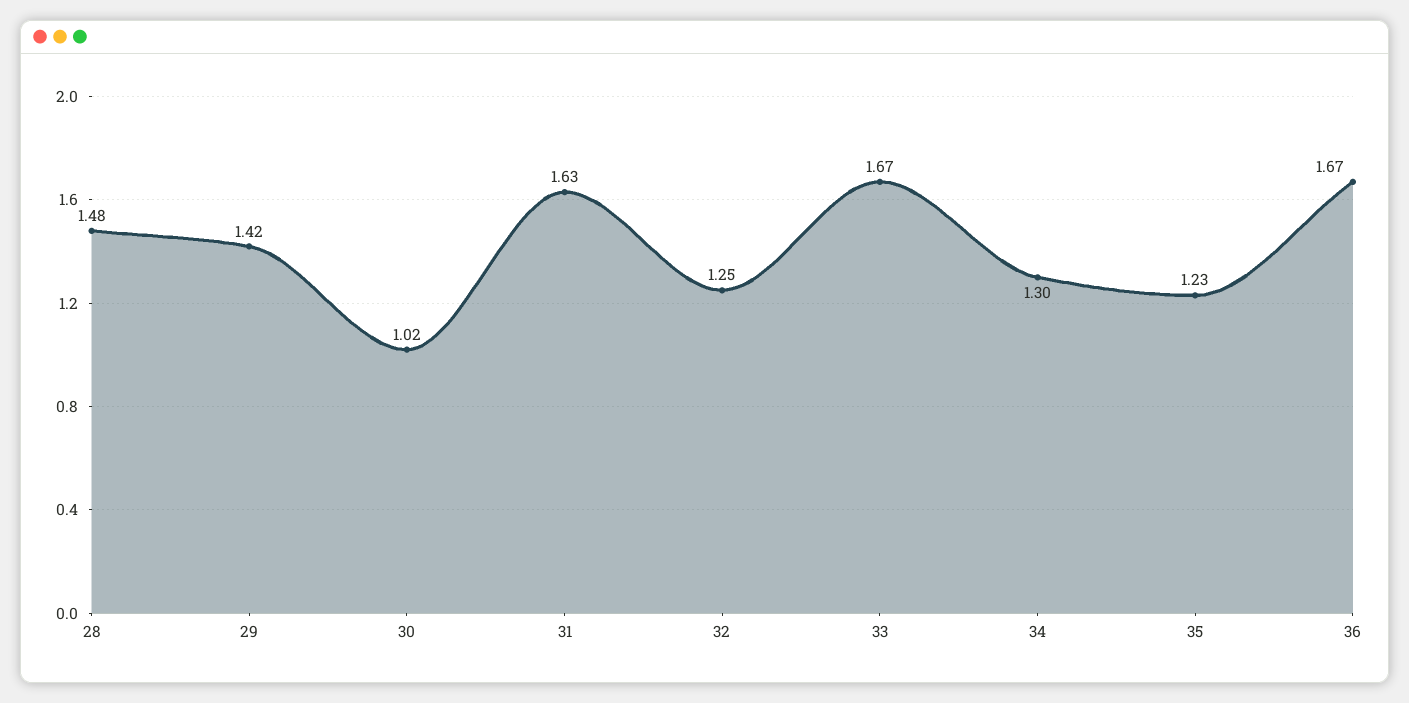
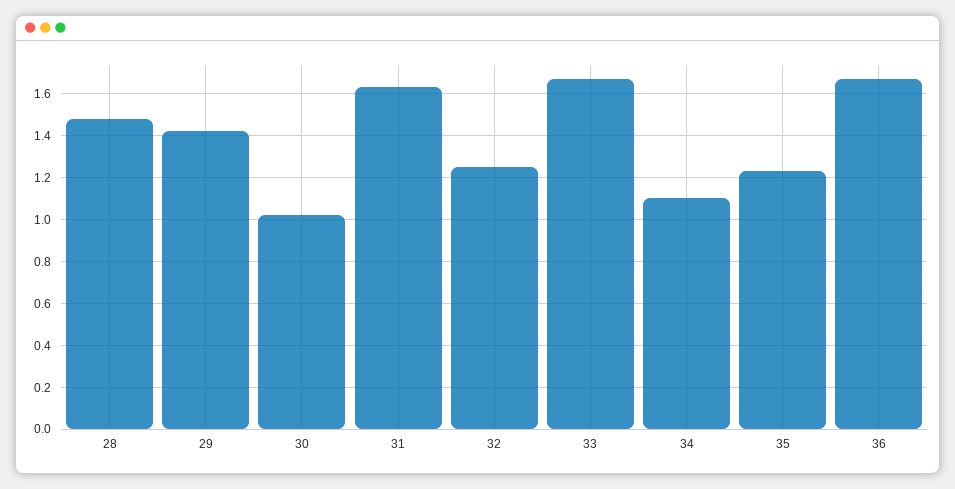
34: 1.3 -> 1.1

